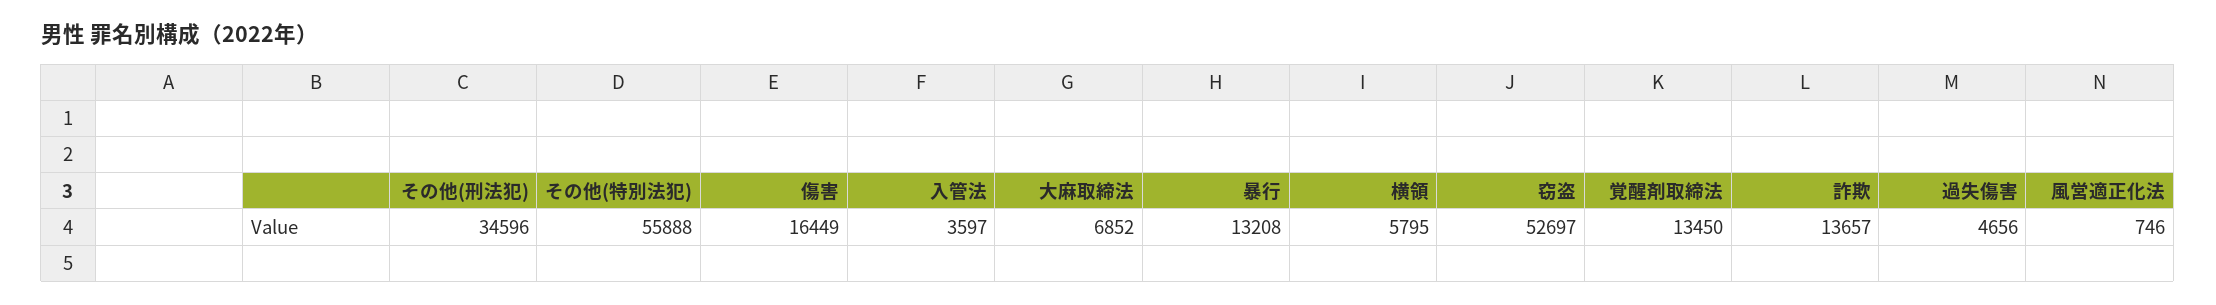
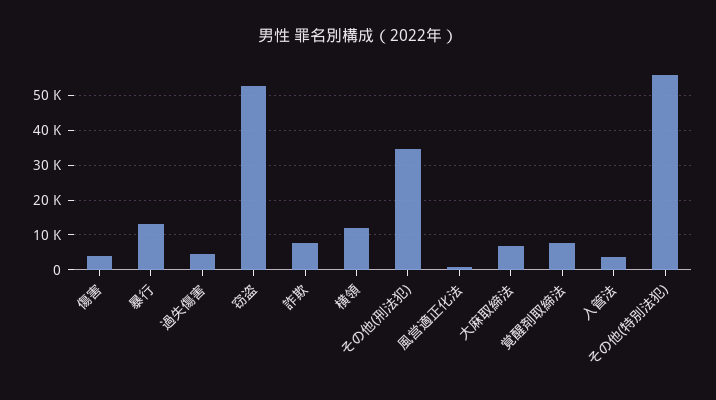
傷害: 16449 -> 4000
横領: 5795 -> 12000
覚醒剤取締法: 13450 -> 8000
詐欺: 13657 -> 8000

